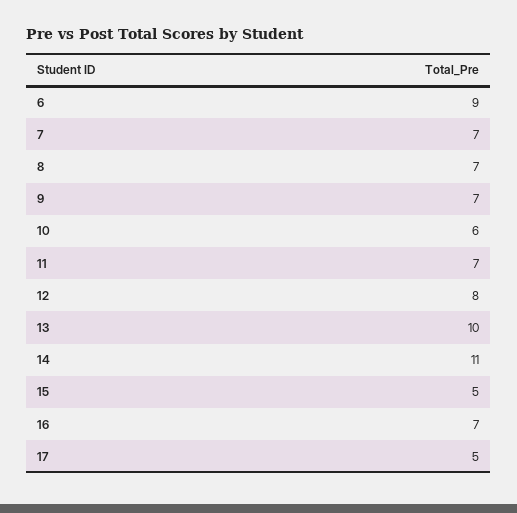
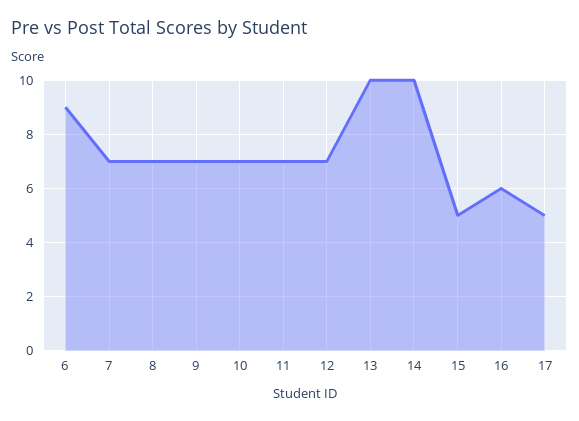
10: 6 -> 7
12: 8 -> 7
14: 11 -> 10
16: 7 -> 6

